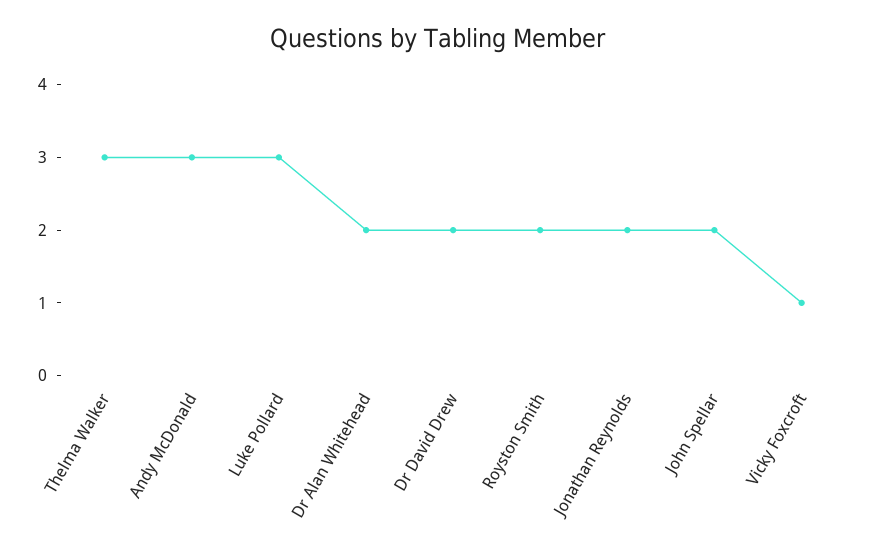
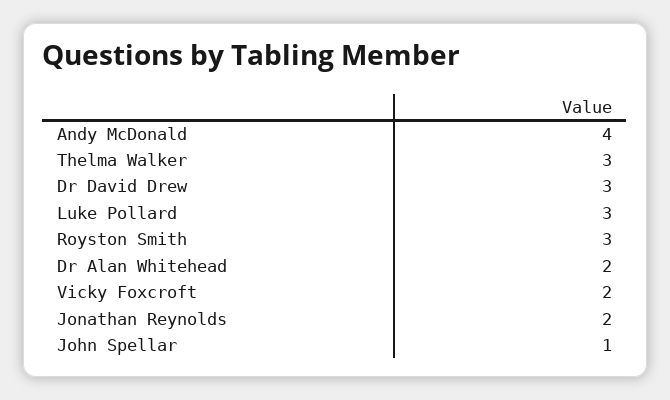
Andy McDonald: 3 -> 4
Dr David Drew: 2 -> 3
Royston Smith: 2 -> 3
John Spellar: 2 -> 1
Vicky Foxcroft: 1 -> 2

